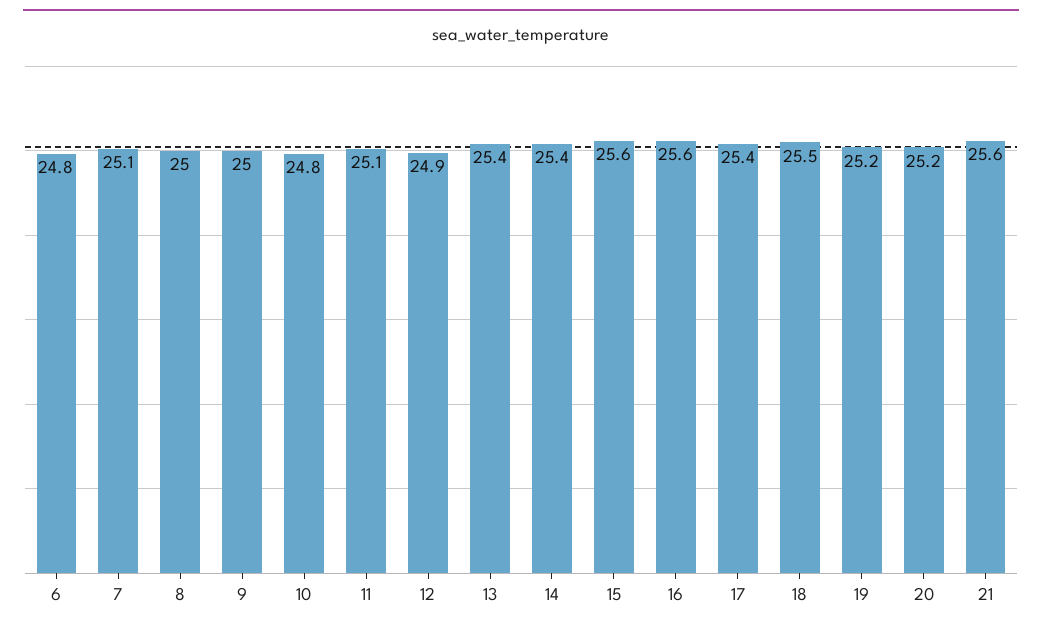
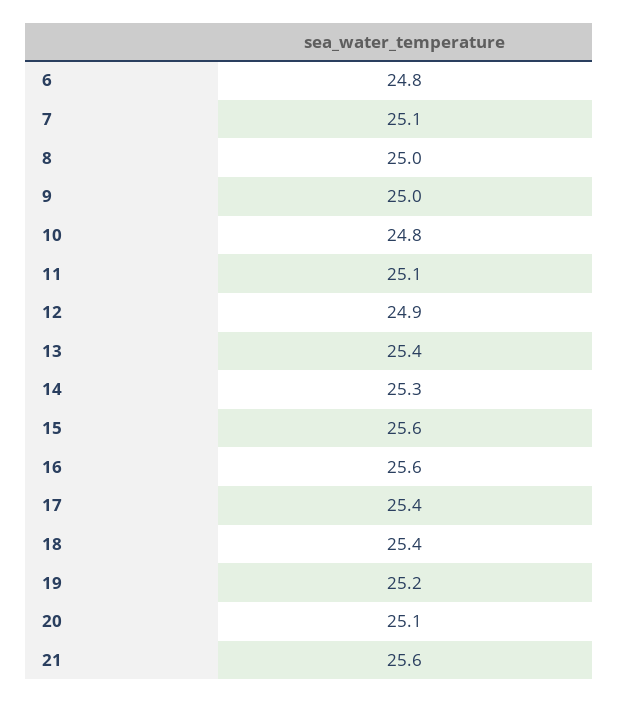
14: 25.4 -> 25.3
18: 25.5 -> 25.4
20: 25.2 -> 25.1

